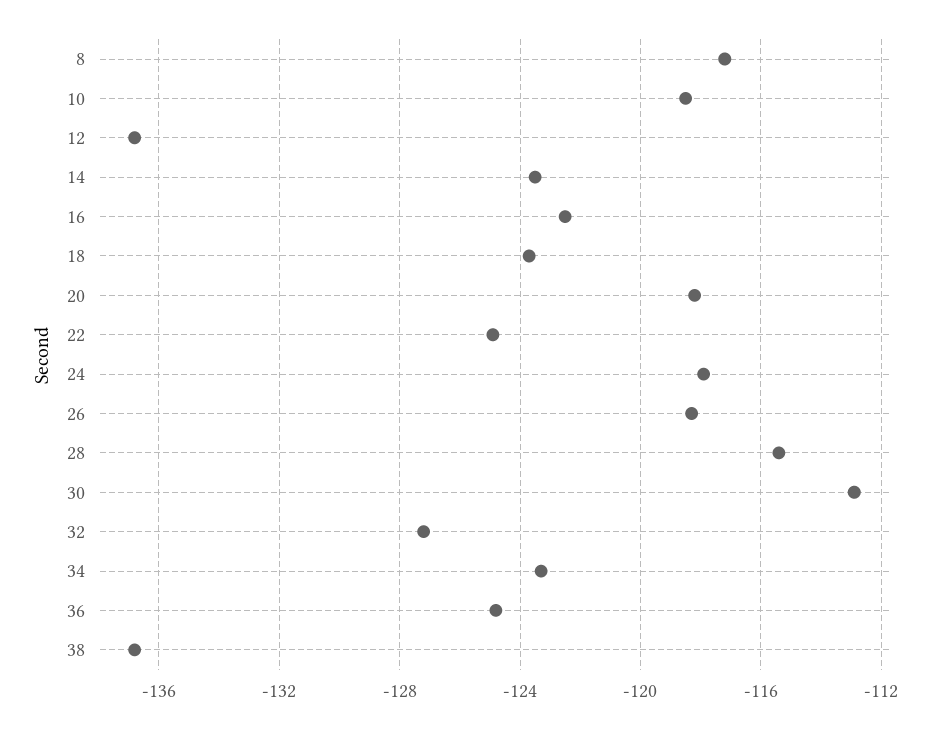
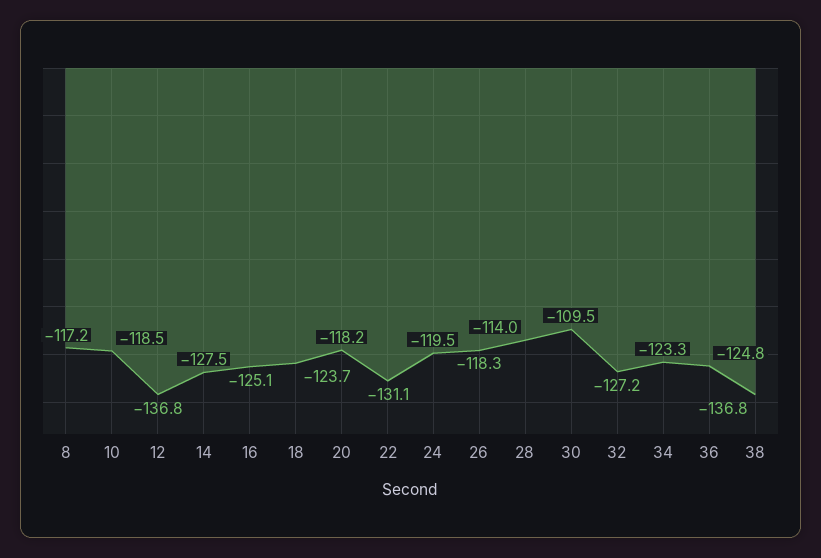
14: -123.5 -> -127.5
16: -122.5 -> -125.1
22: -125 -> -131.1
24: -118 -> -119.5
28: -115.5 -> -114
30: -113 -> -109.5

